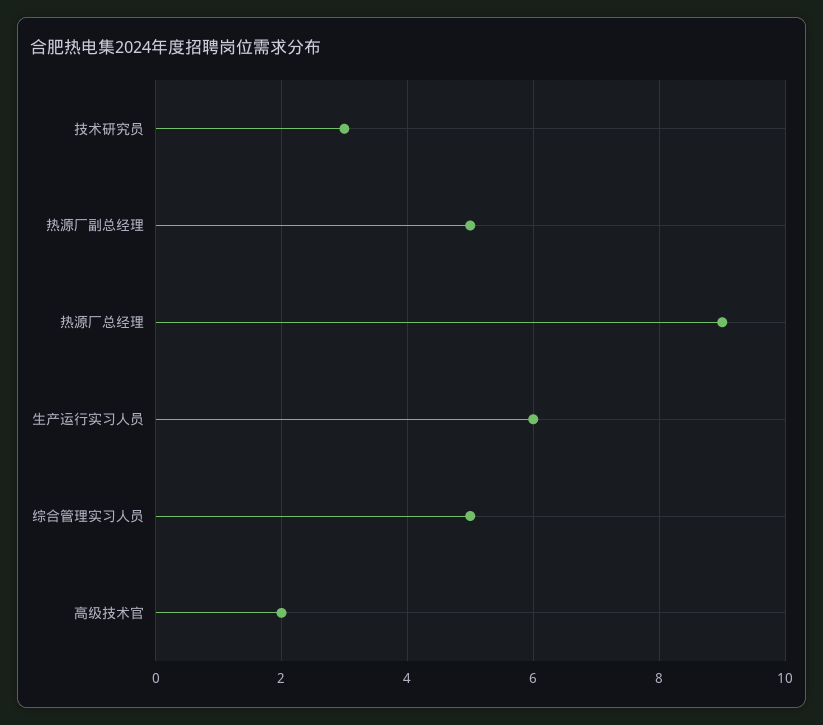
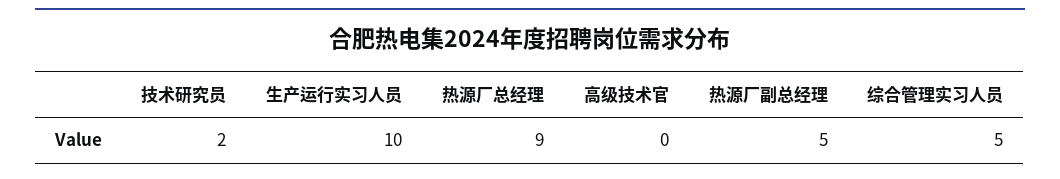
技术研究员: 3 -> 2
生产运行实习人员: 6 -> 10
高级技术官: 2 -> 0

